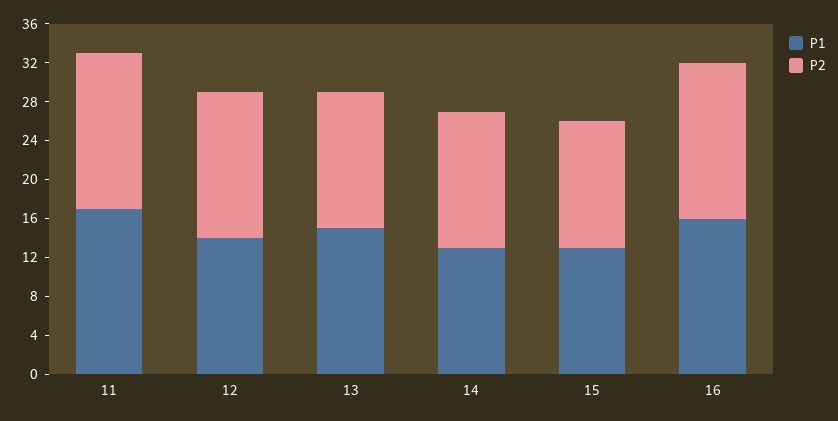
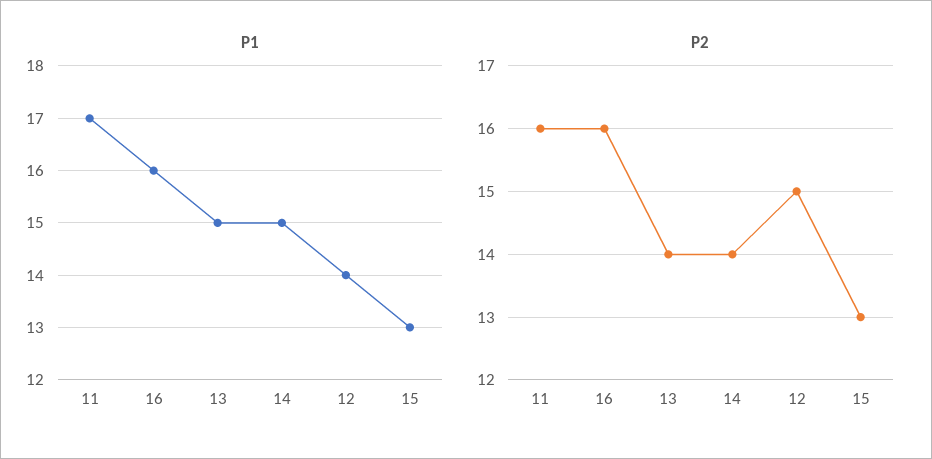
P1, 14: 13 -> 15

